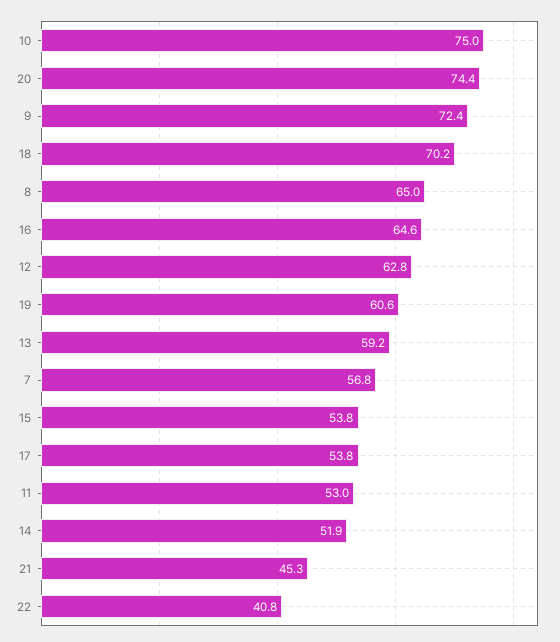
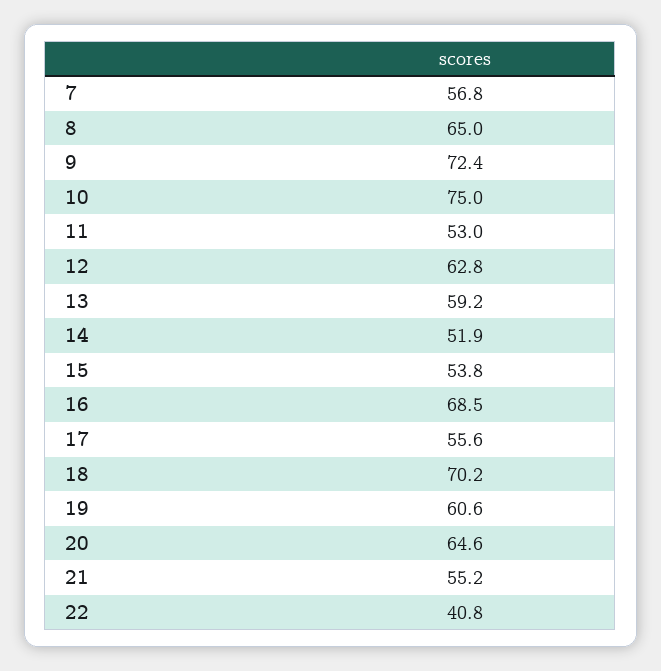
20: 74.4 -> 64.6
16: 64.6 -> 68.5
17: 53.8 -> 55.6
21: 45.3 -> 55.2

